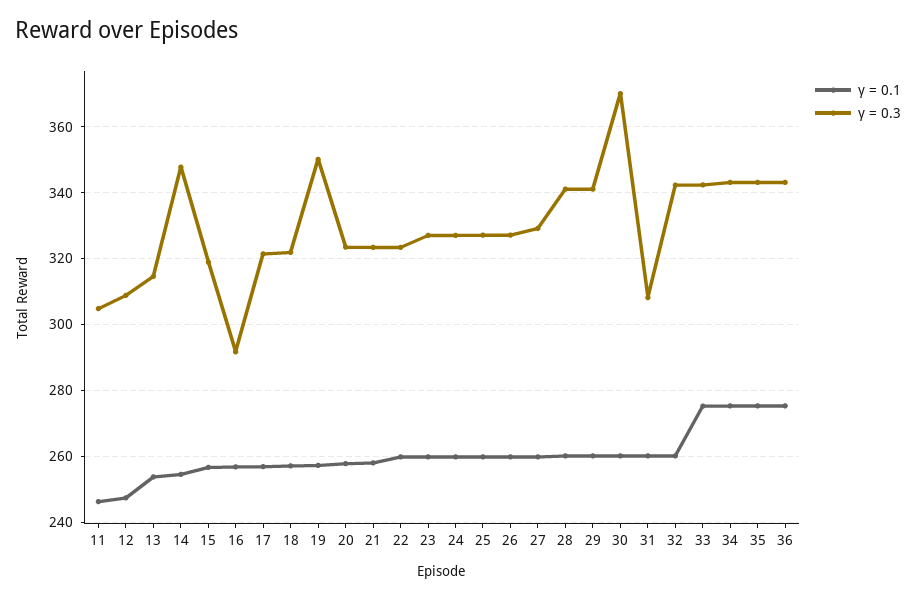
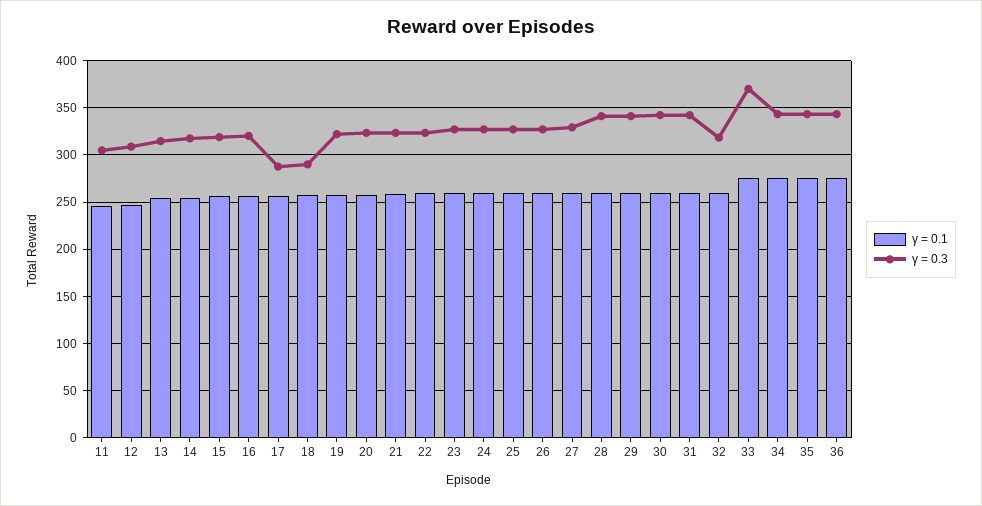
γ = 0.3, 14: 348 -> 320
γ = 0.3, 16: 292 -> 320
γ = 0.3, 17: 322 -> 290
γ = 0.3, 18: 322 -> 290
γ = 0.3, 19: 350 -> 320
γ = 0.3, 30: 370 -> 340
γ = 0.3, 31: 308 -> 340
γ = 0.3, 32: 342 -> 320
γ = 0.3, 33: 342 -> 370

